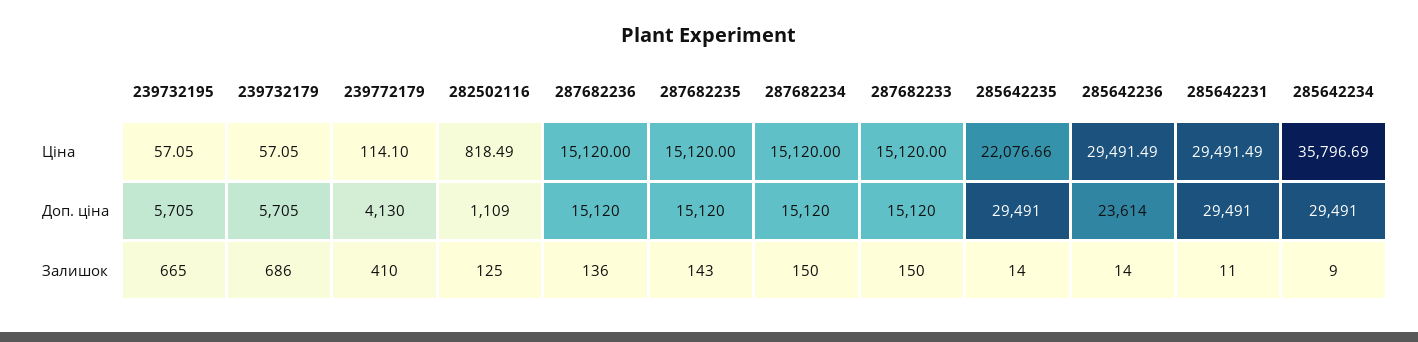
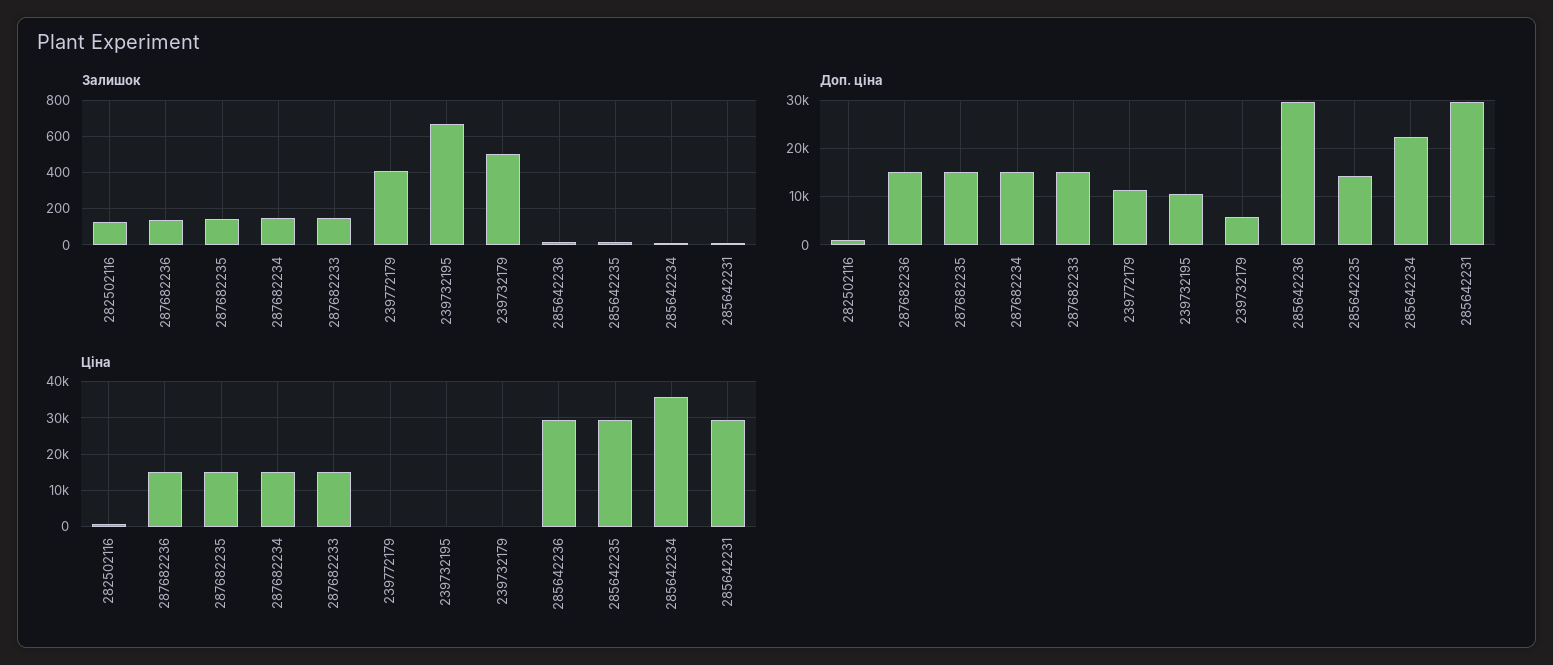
Ціна, 285642235: 22076.66 -> 30000
Доп. ціна, 239732195: 5705 -> 10000
Доп. ціна, 239772179: 4130 -> 12000
Доп. ціна, 285642235: 29491 -> 14000
Доп. ціна, 285642236: 23614 -> 30000
Доп. ціна, 285642234: 29491 -> 22000
Залишок, 239732179: 686 -> 500

